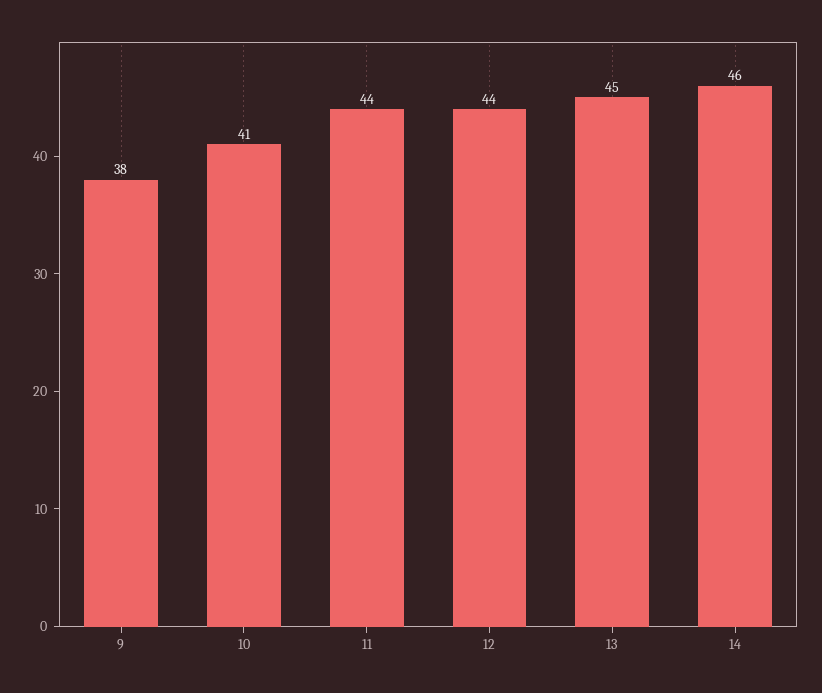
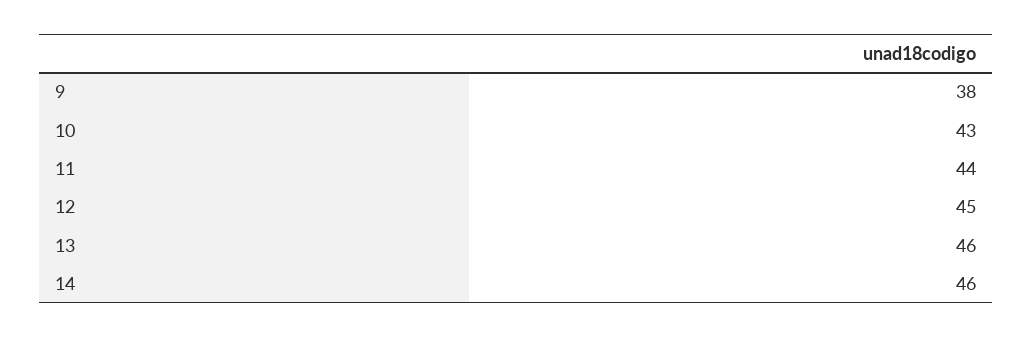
10: 41 -> 43
12: 44 -> 45
13: 45 -> 46

